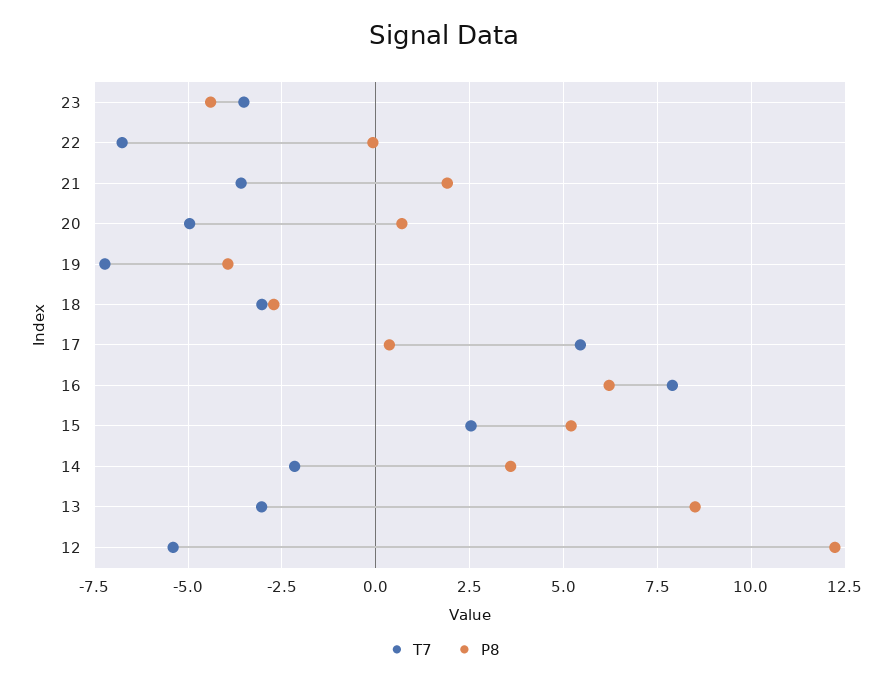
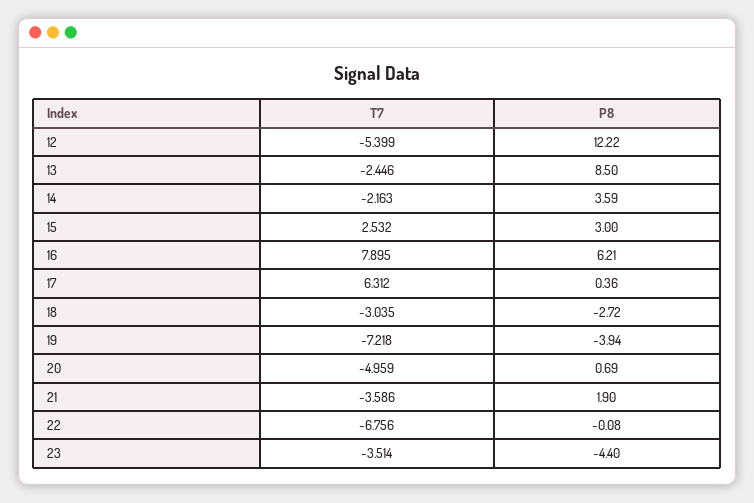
T7, 17: 5.5 -> 6.312
P8, 15: 5.25 -> 3
T7, 13: -3 -> -2.446

